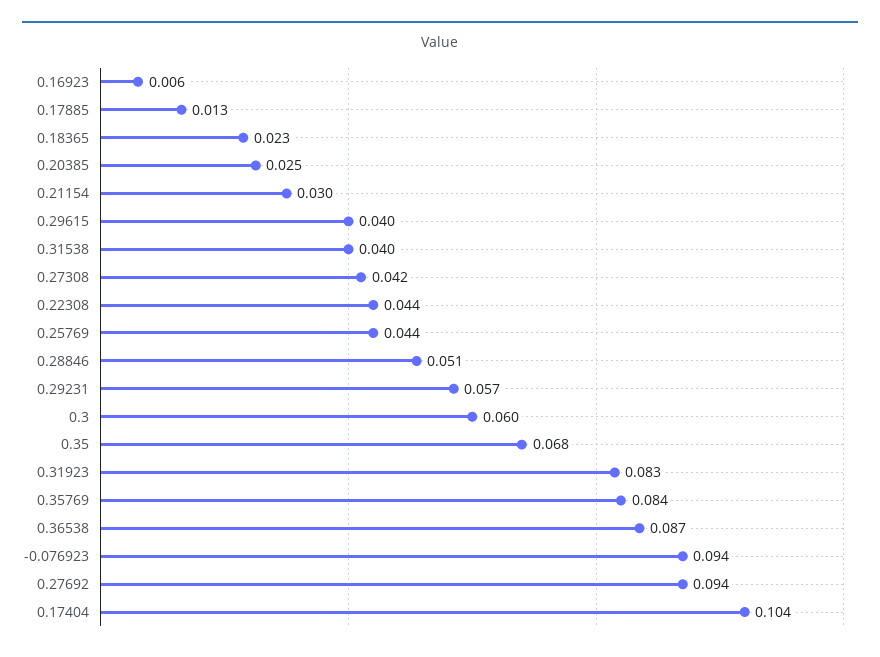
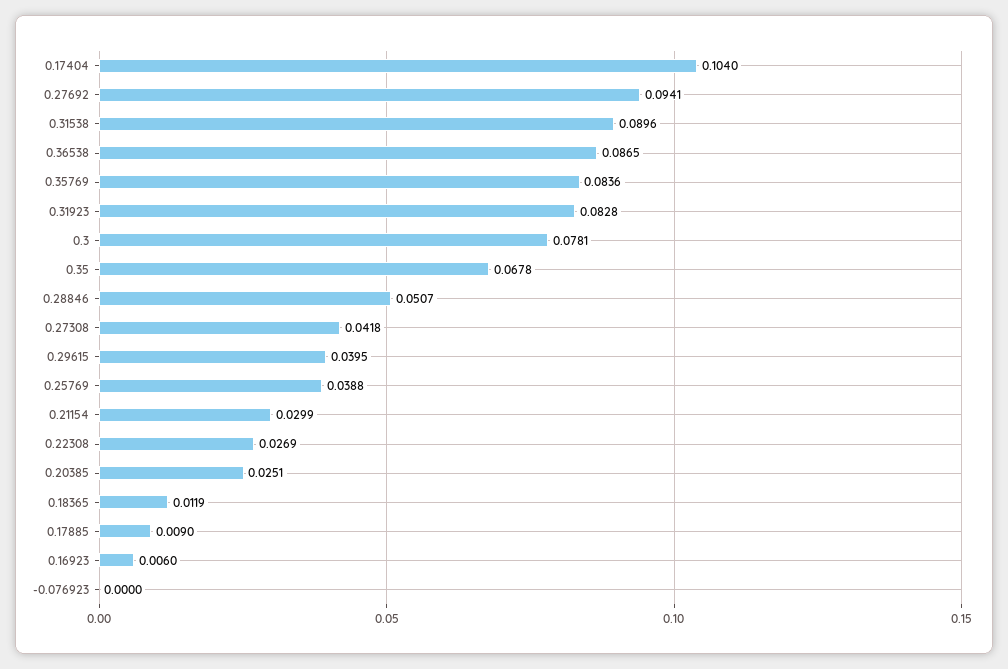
0.17885: 0.013 -> 0.009
0.18365: 0.023 -> 0.0119
0.31538: 0.04 -> 0.0896
0.22308: 0.044 -> 0.0269
0.25769: 0.044 -> 0.0388
0.29231: 0.057 -> none
0.3: 0.06 -> 0.0781
-0.076923: 0.094 -> 0

